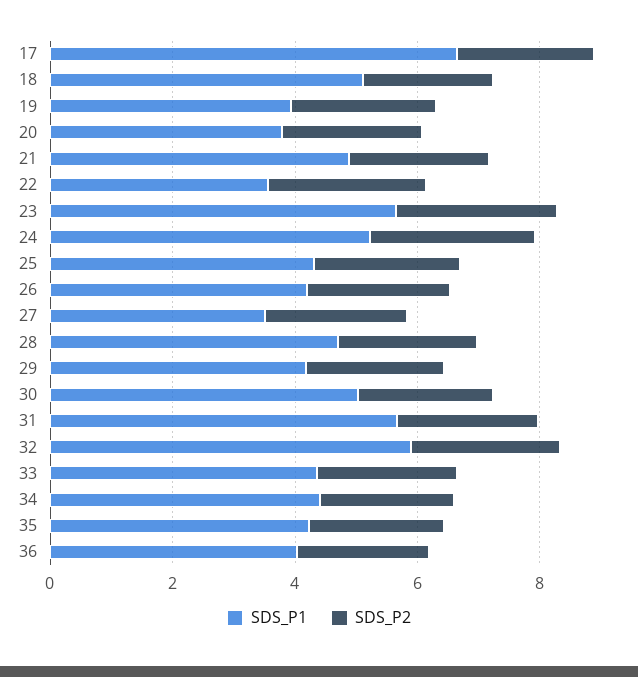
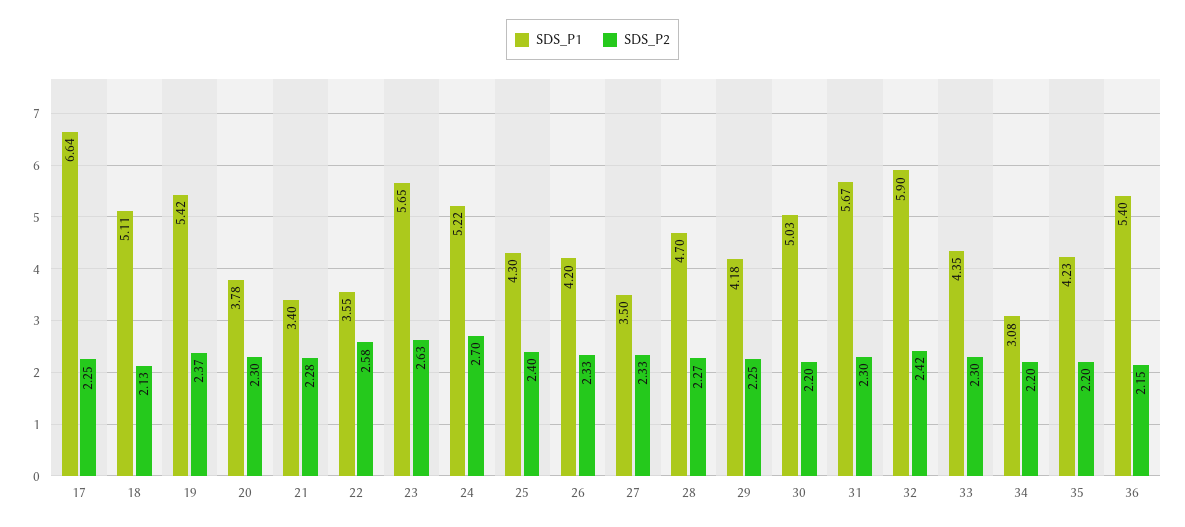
SDS_P1, 19: 4 -> 5.42
SDS_P1, 21: 5 -> 3.4
SDS_P1, 34: 4.5 -> 3.08
SDS_P1, 36: 4 -> 5.4

